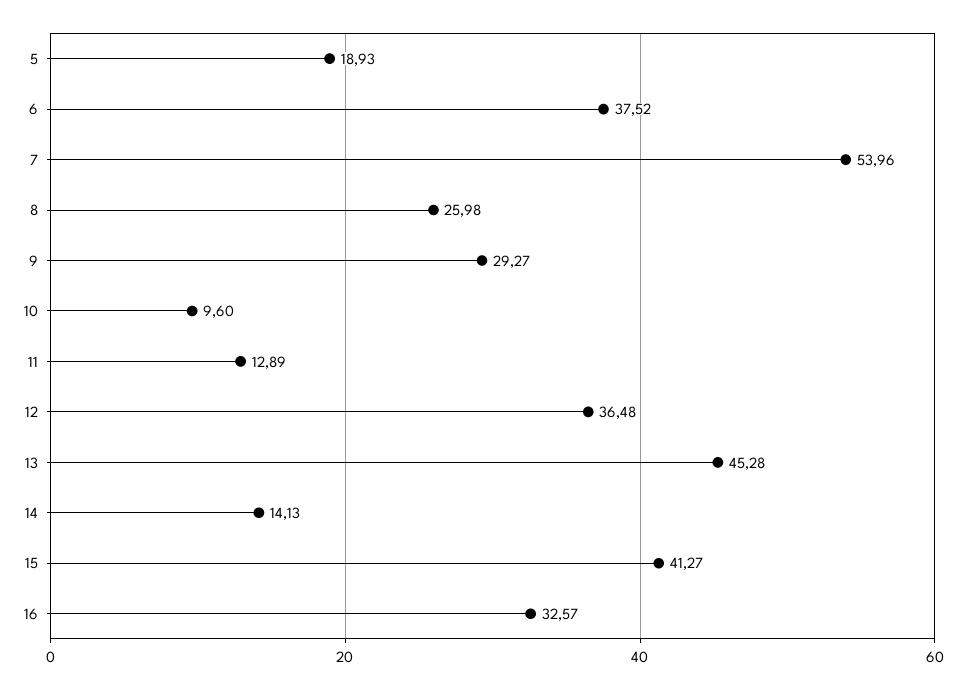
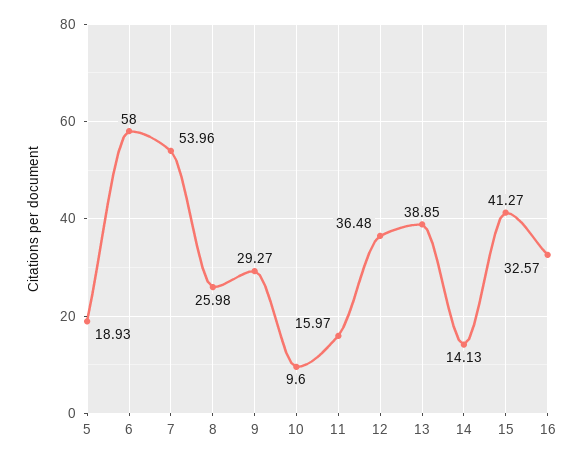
6: 37.52 -> 58
11: 12.89 -> 15.97
13: 45.28 -> 38.85

